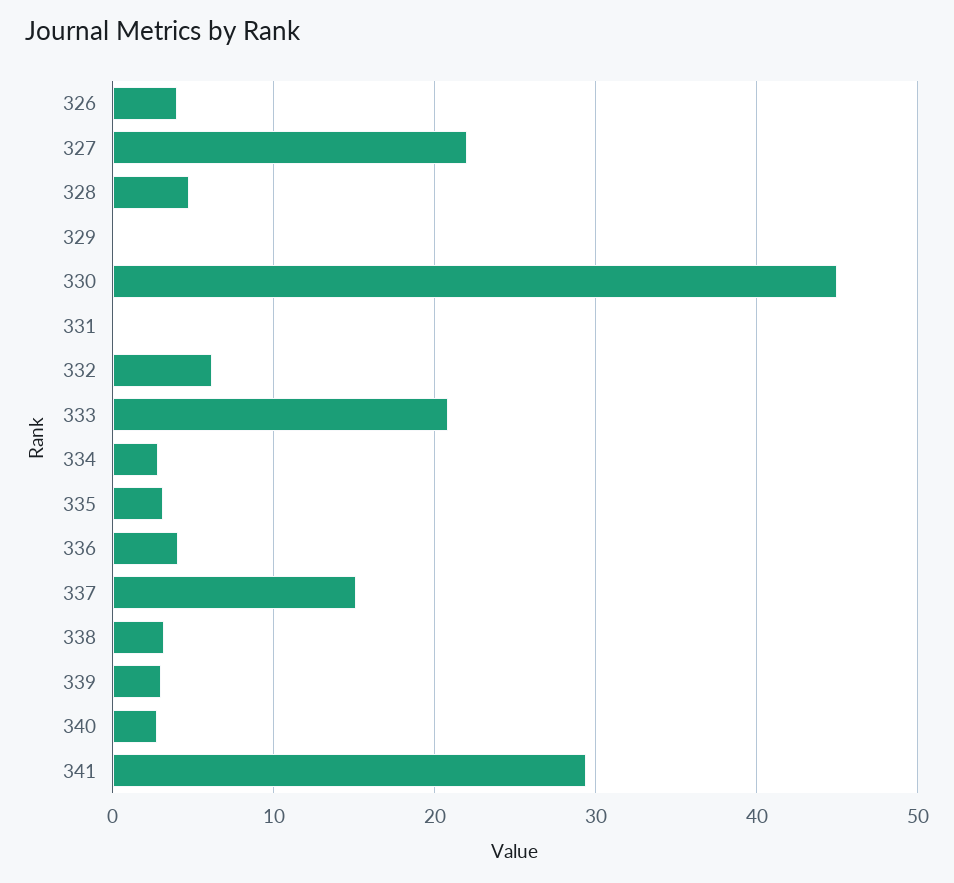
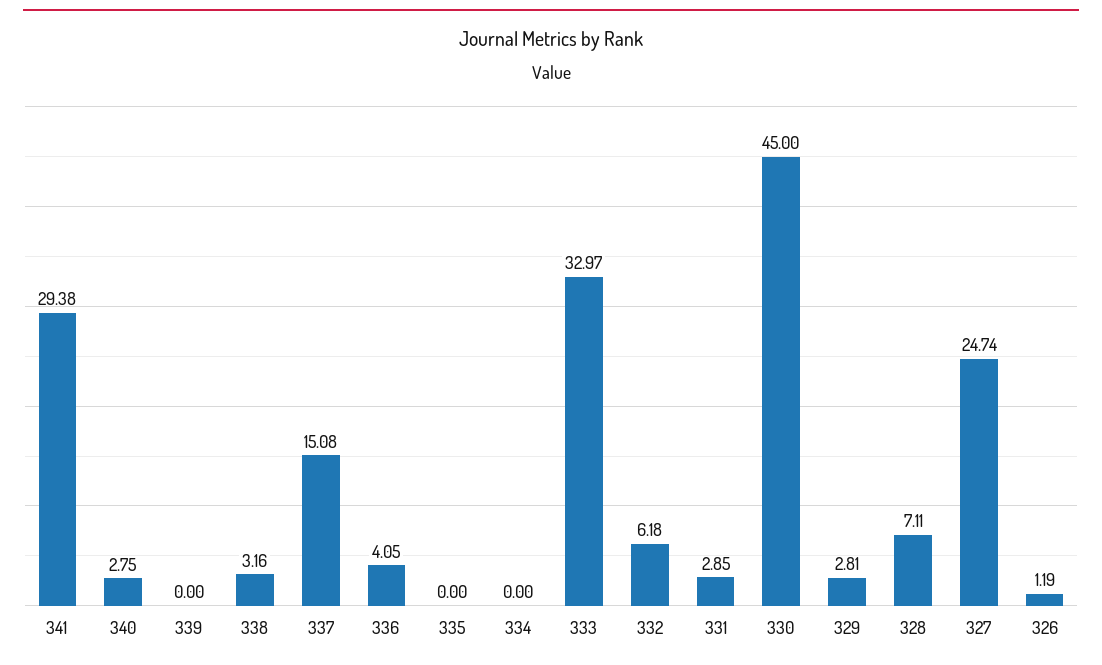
326: 4 -> 1.19
327: 22 -> 24.74
328: 5 -> 7.11
329: 0 -> 2.81
331: 0 -> 2.85
333: 21 -> 32.97
334: 3 -> 0
335: 3 -> 0
339: 3 -> 0

